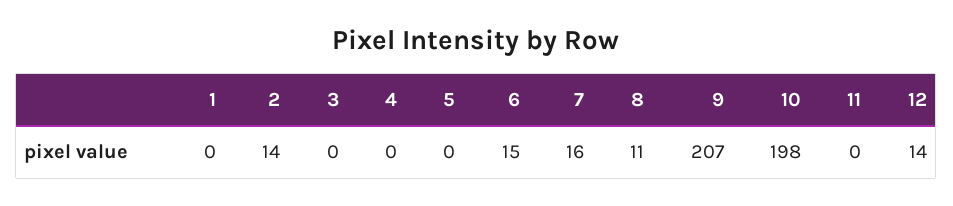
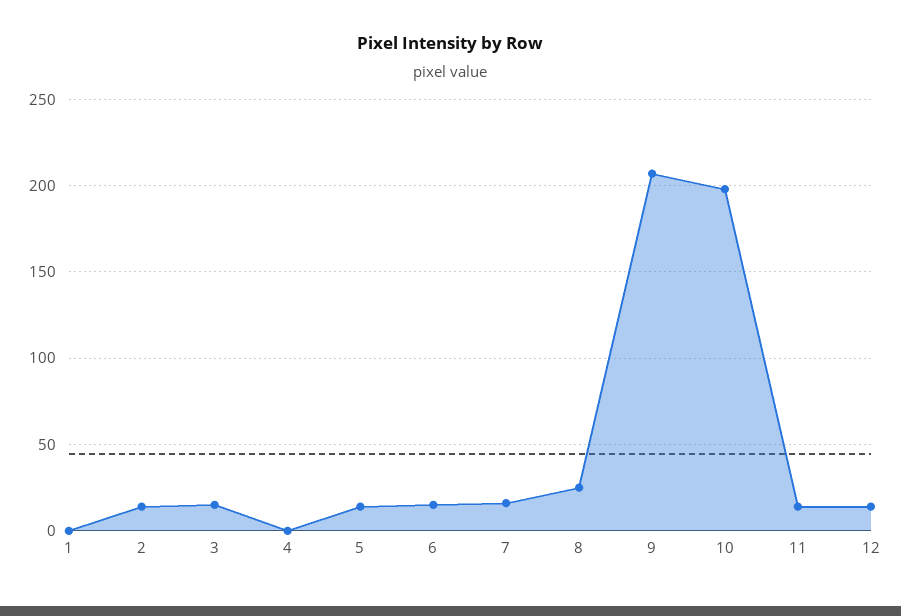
3: 0 -> 15
5: 0 -> 15
8: 11 -> 25
11: 0 -> 15

